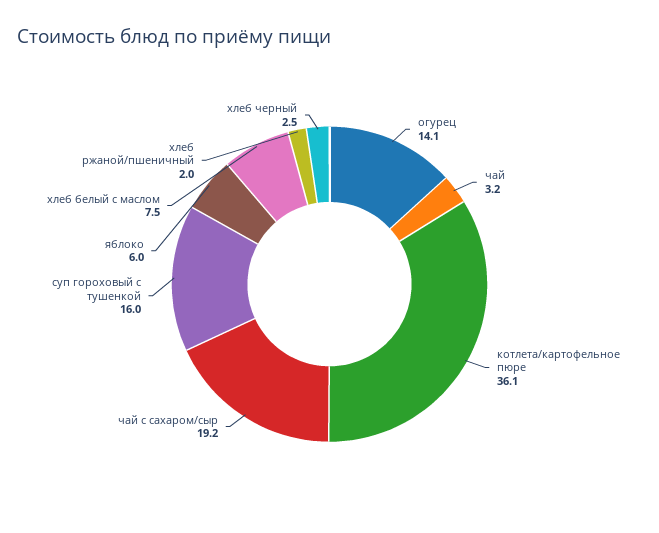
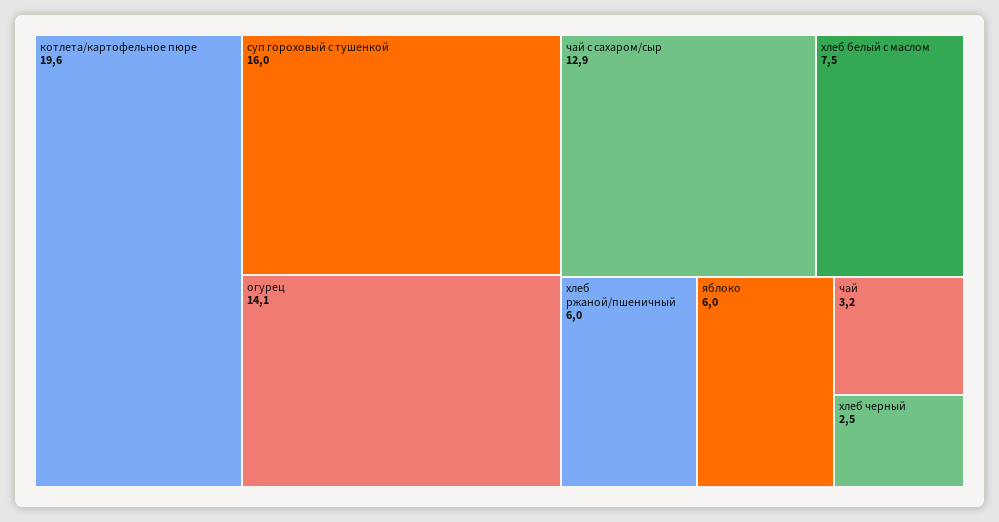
котлета/картофельное пюре: 36.1 -> 19.6
чай с сахаром/сыр: 19.2 -> 12.9
хлеб ржаной/пшеничный: 2 -> 6

